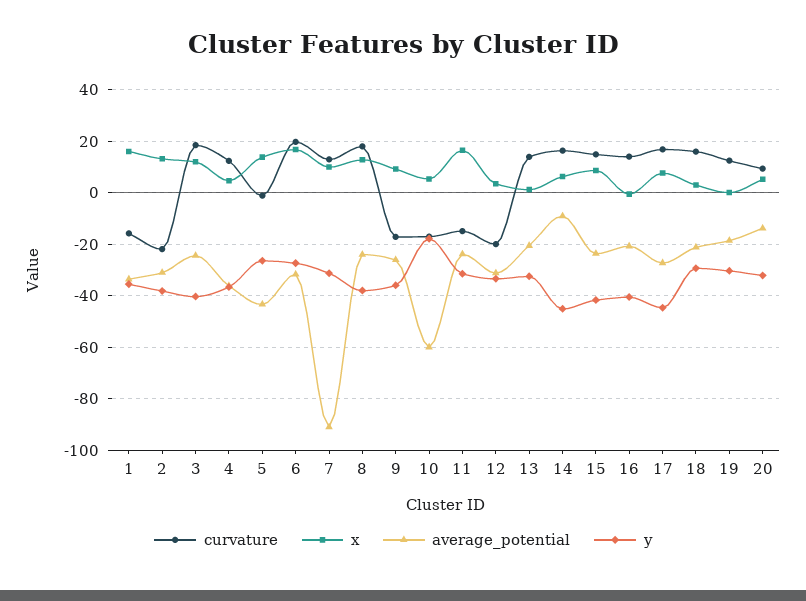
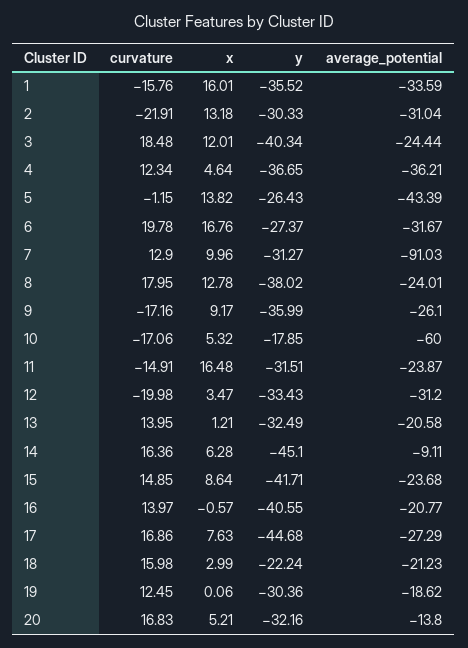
y, 2: -37.5 -> -30.33
y, 18: -30 -> -22.24
curvature, 20: 10 -> 16.83

